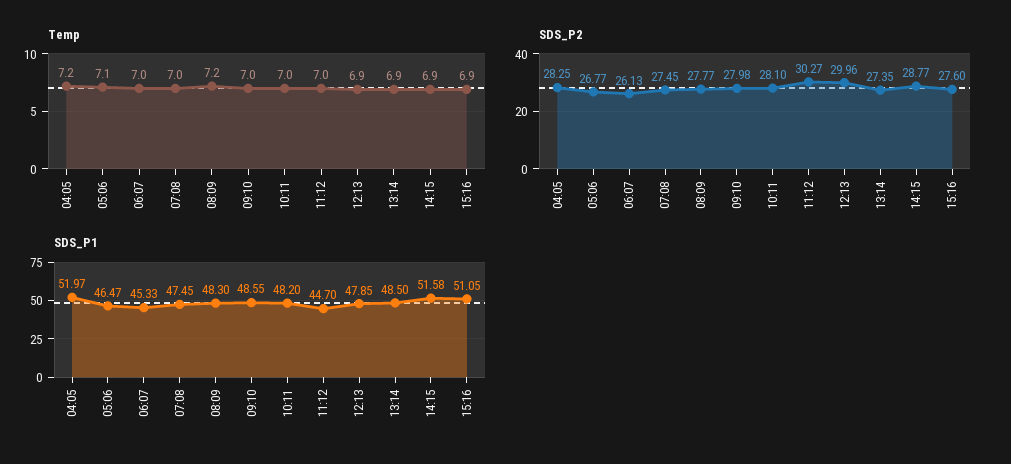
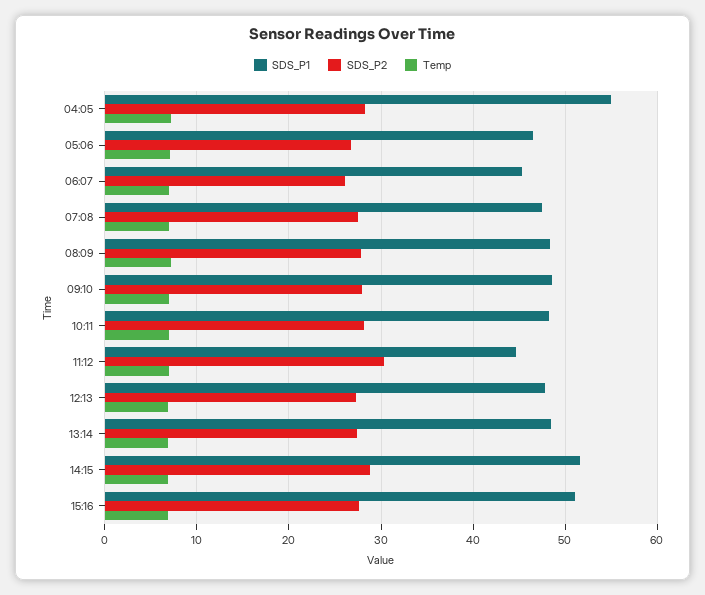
SDS_P2, 12:13: 29.96 -> 27
SDS_P1, 04:05: 51.97 -> 55

